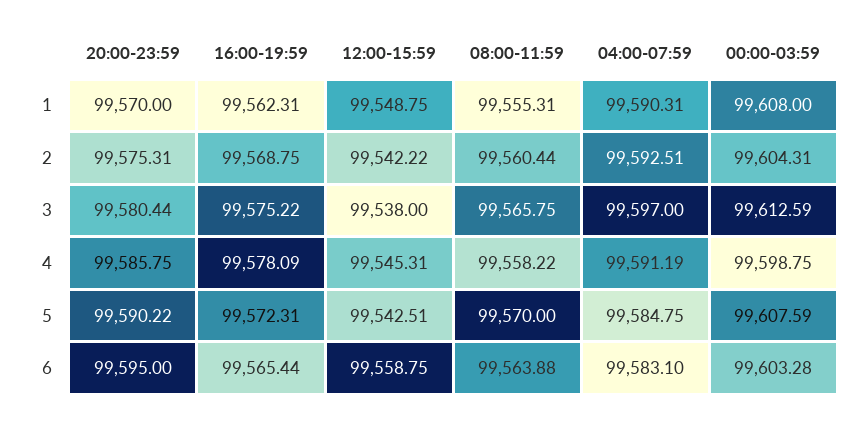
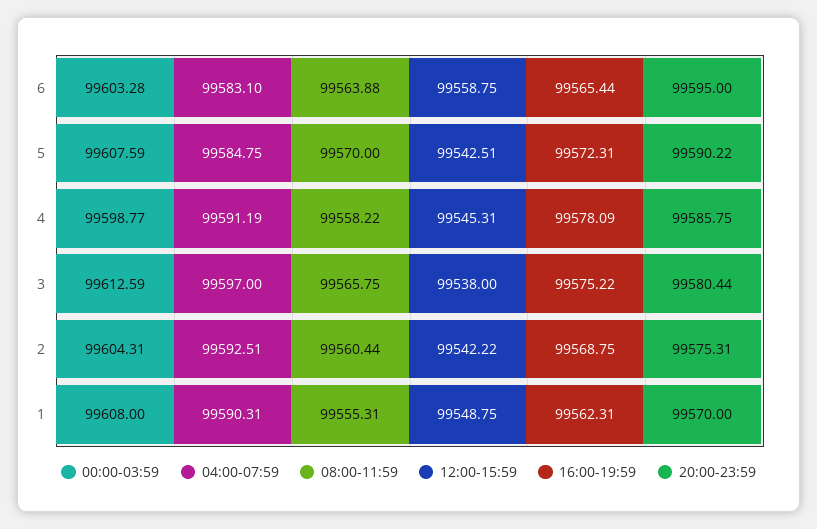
00:00-03:59, 4: 99598.75 -> 99598.77

